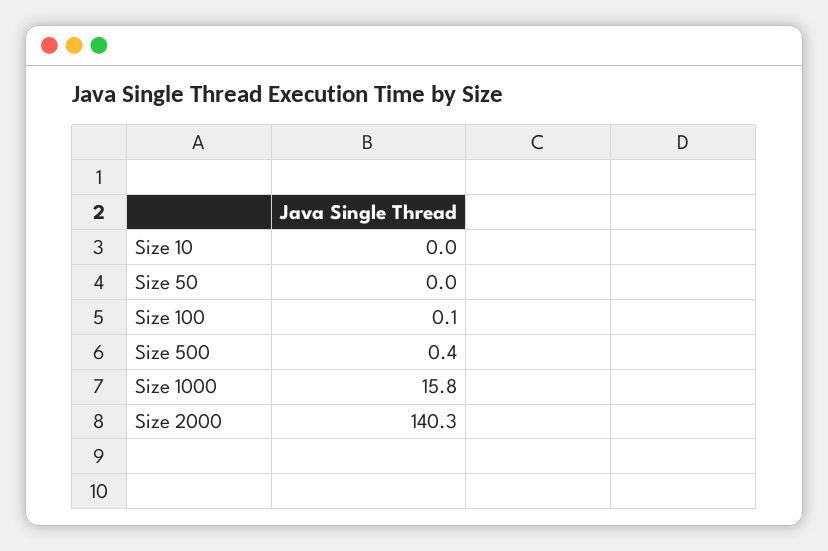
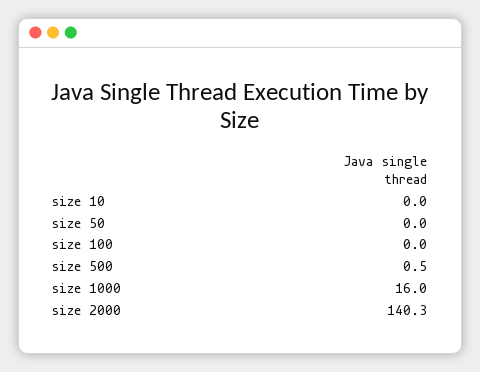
Size 100: 0.1 -> 0
Size 500: 0.4 -> 0.5
Size 1000: 15.8 -> 16

